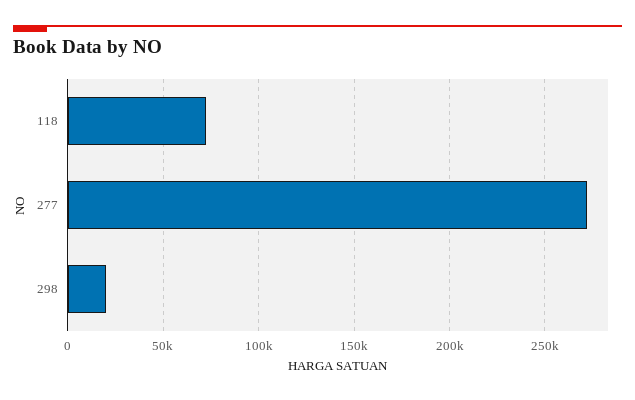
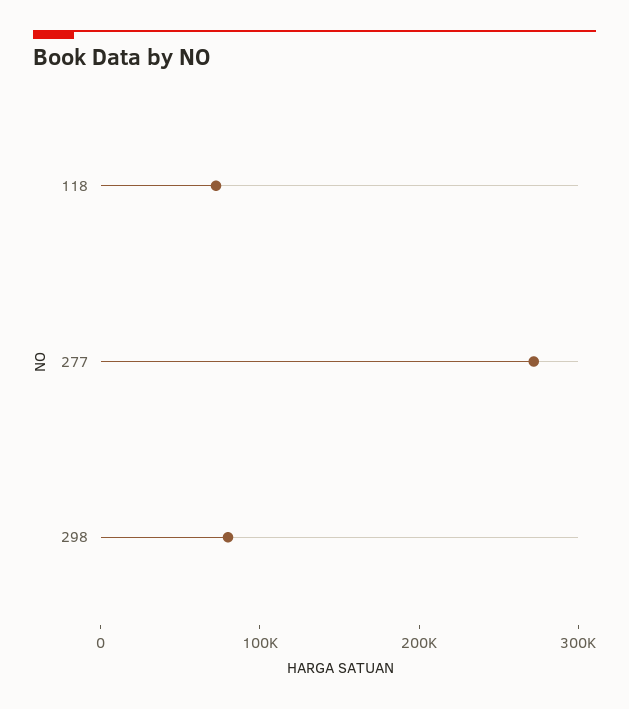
298: 20000 -> 80000

